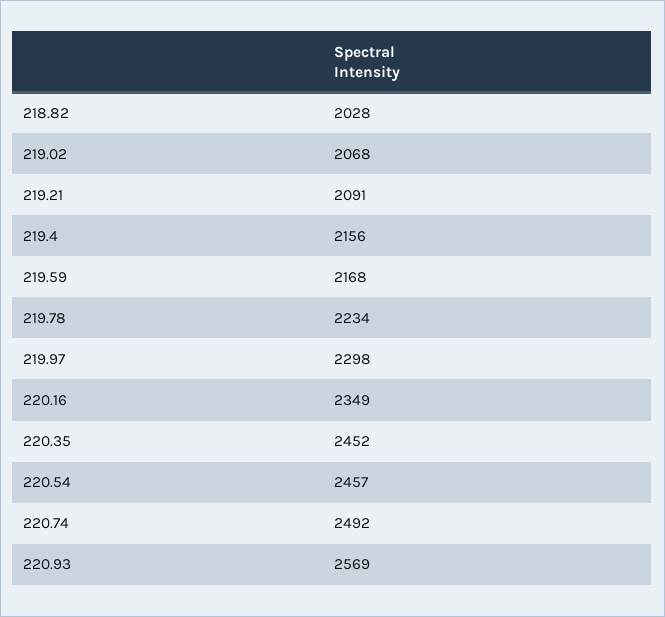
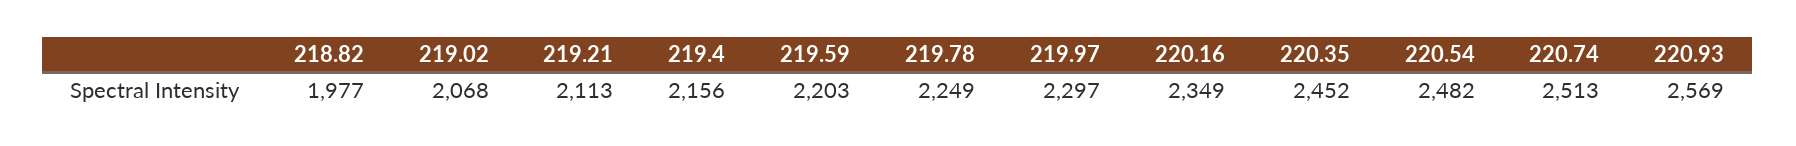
218.82: 2028 -> 1977
219.21: 2091 -> 2113
219.59: 2168 -> 2203
219.78: 2234 -> 2249
219.97: 2298 -> 2297
220.54: 2457 -> 2482
220.74: 2492 -> 2513

